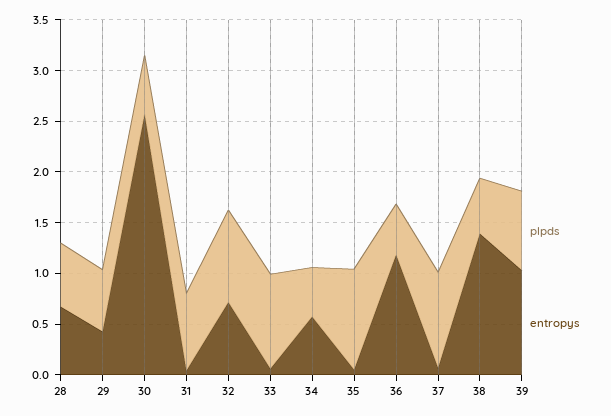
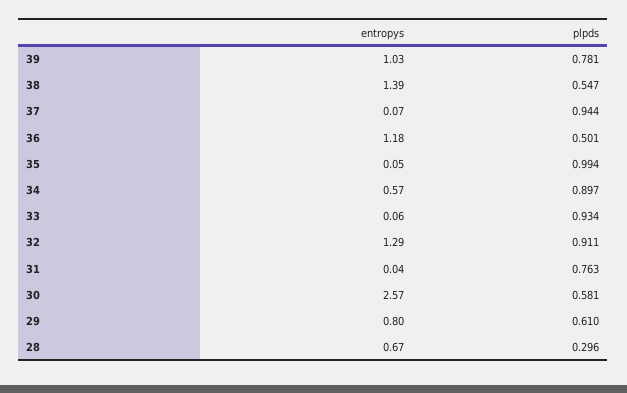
plpds, 28: 0.6 -> 0.296
entropys, 29: 0.4 -> 0.8
entropys, 32: 0.7 -> 1.29
plpds, 34: 0.5 -> 0.897

